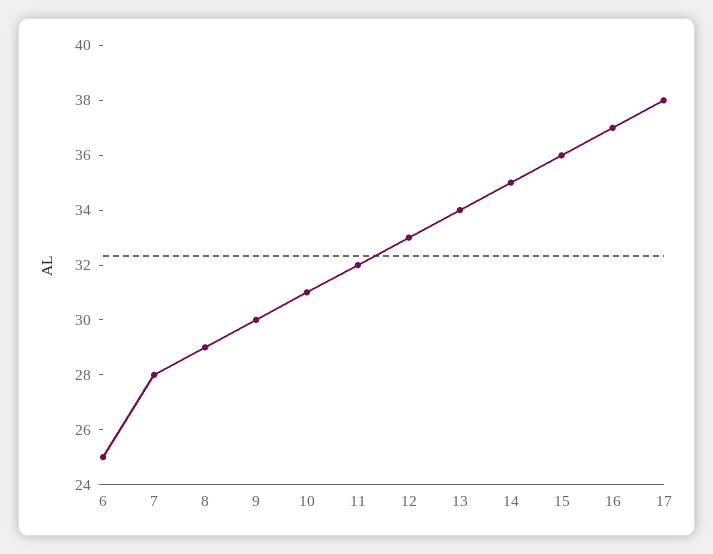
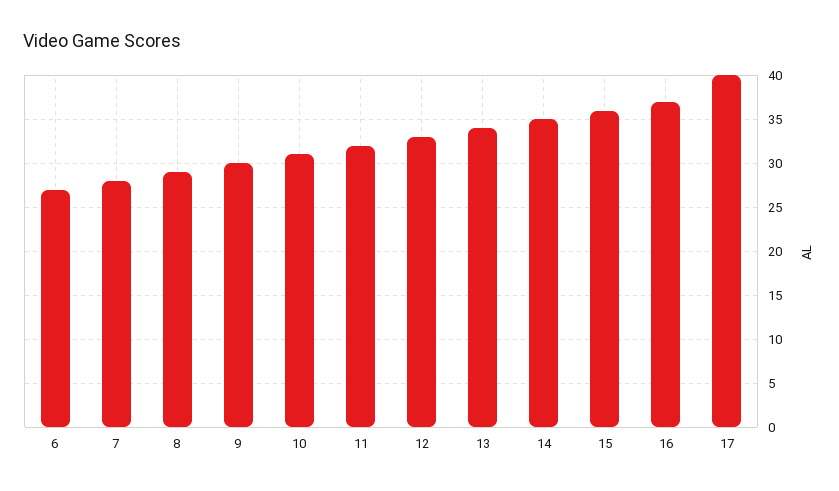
6: 25 -> 27
17: 38 -> 40

